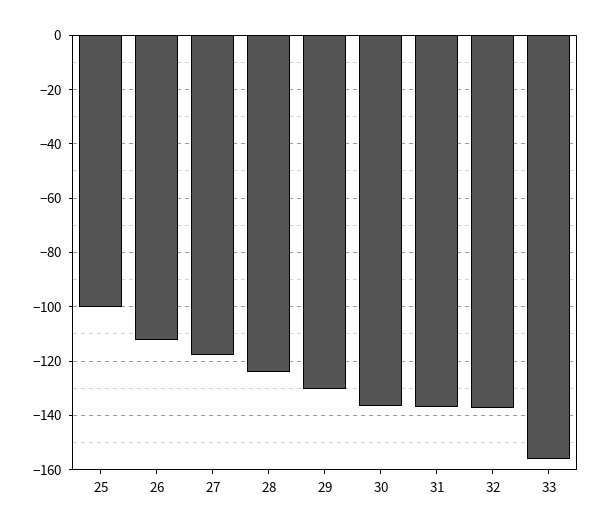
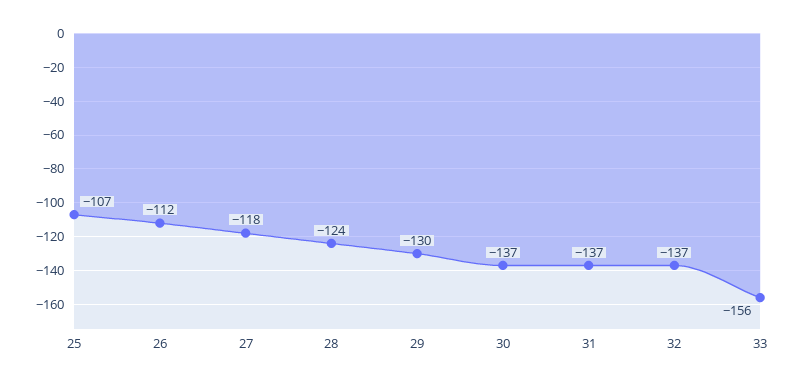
25: -100 -> -107

